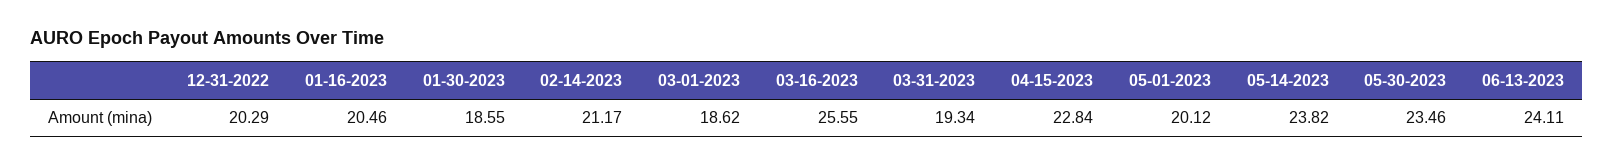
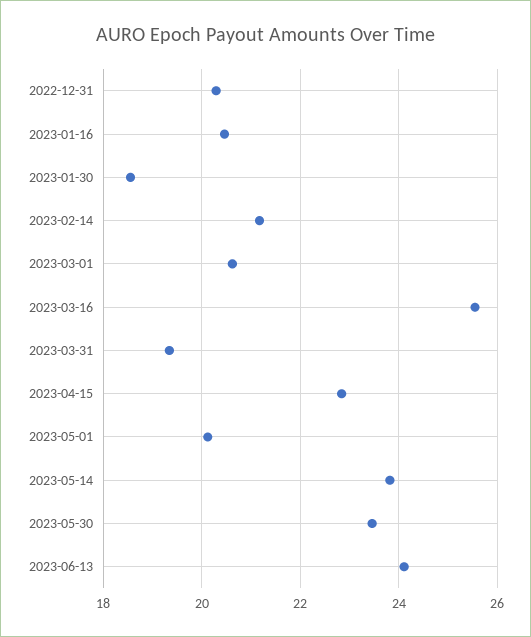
03-01-2023: 18.62 -> 20.6

